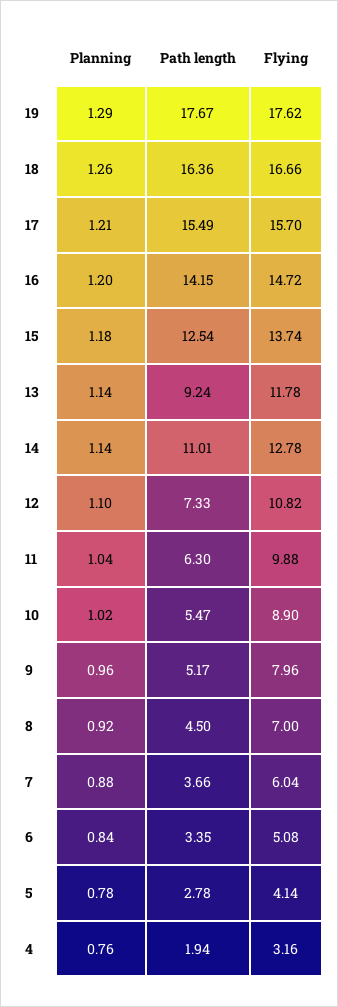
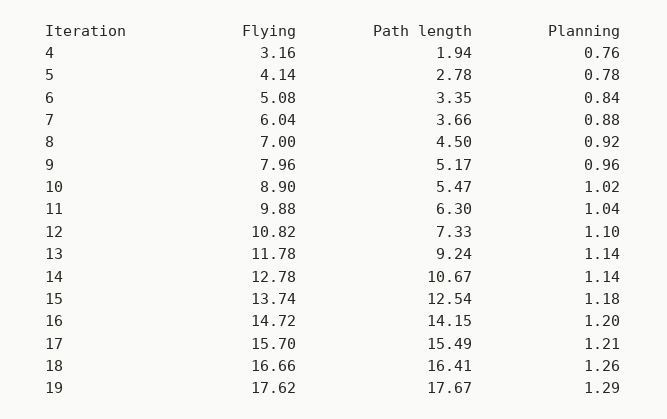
Path length, 18: 16.36 -> 16.41
Path length, 14: 11.01 -> 10.67

